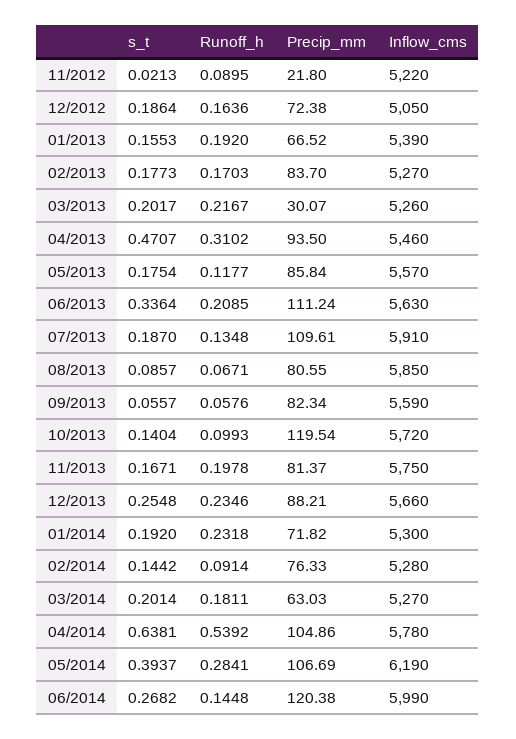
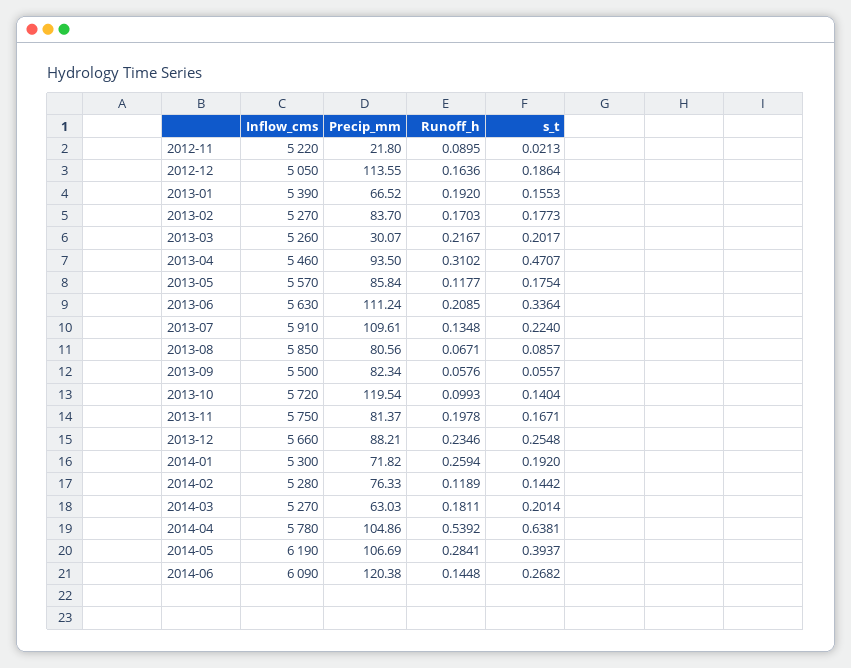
Precip_mm, 12/2012: 72.38 -> 113.55
s_t, 07/2013: 0.187 -> 0.224
Precip_mm, 08/2013: 80.55 -> 80.56
Inflow_cms, 09/2013: 5590 -> 5500
Runoff_h, 01/2014: 0.2318 -> 0.2594
Runoff_h, 02/2014: 0.0914 -> 0.1189
Inflow_cms, 06/2014: 5990 -> 6090

